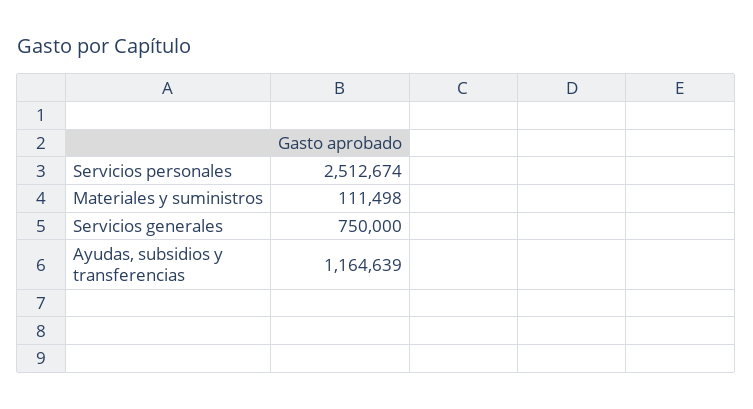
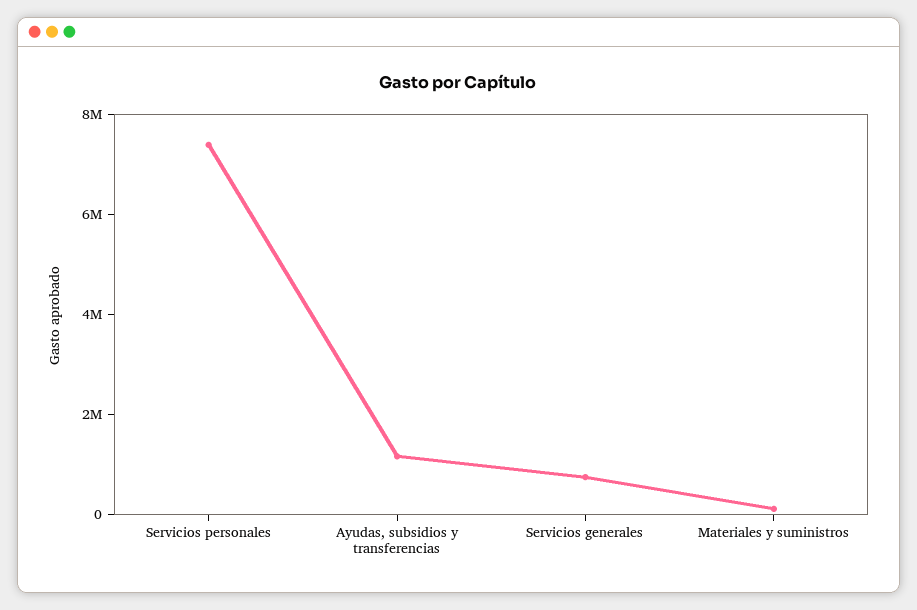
Servicios personales: 2512674 -> 7500000

